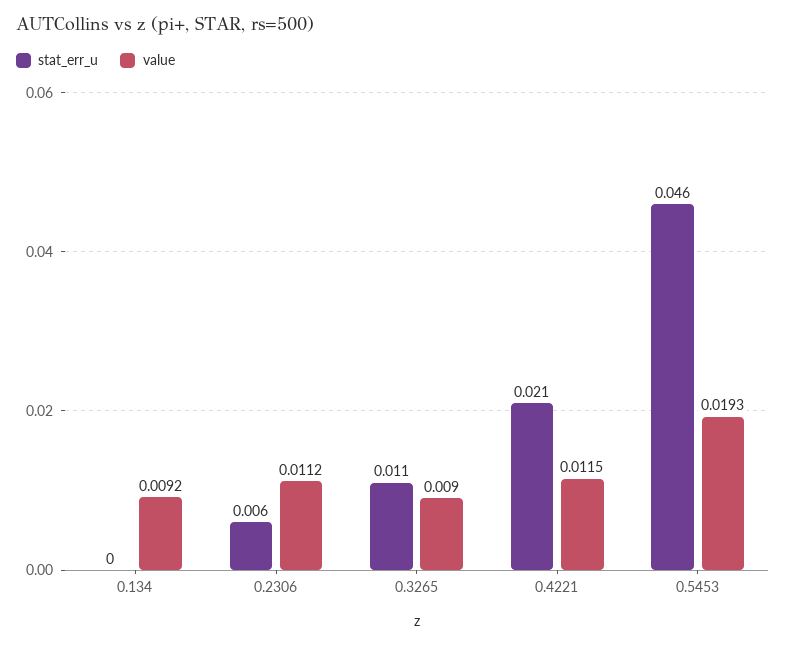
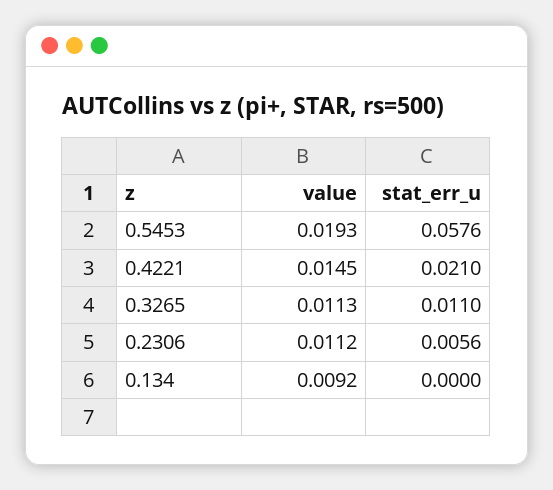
value, 0.3265: 0.009 -> 0.0113
value, 0.4221: 0.0115 -> 0.0145
stat_err_u, 0.5453: 0.046 -> 0.0576

